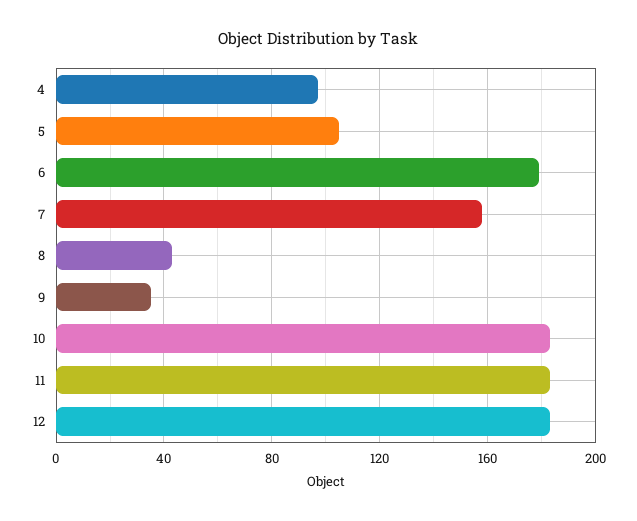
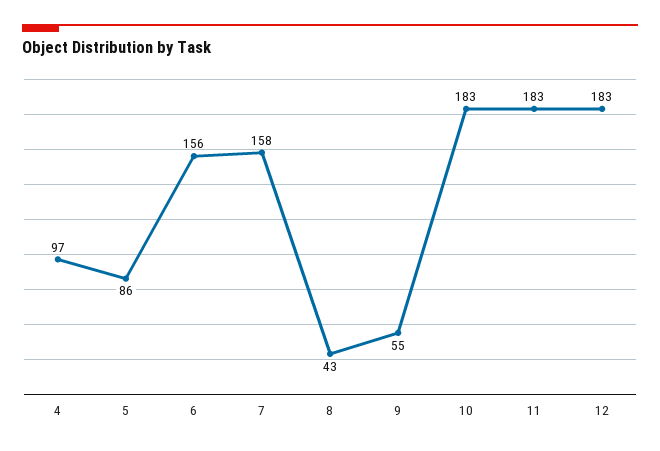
5: 105 -> 86
6: 180 -> 156
9: 35 -> 55

